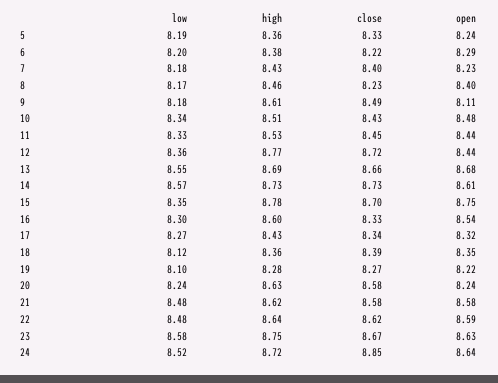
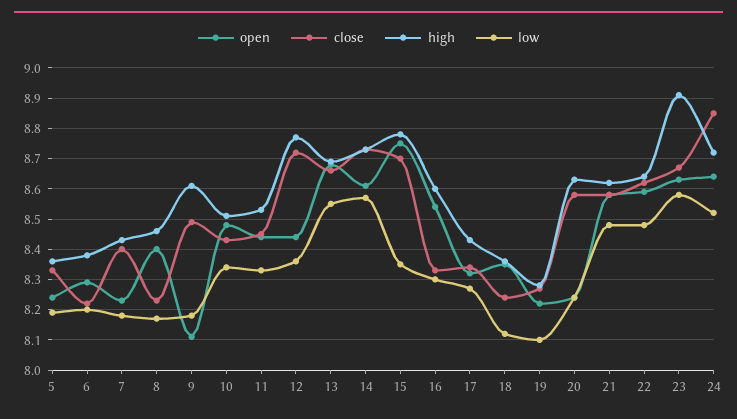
close, 18: 8.39 -> 8.25
high, 23: 8.75 -> 8.9

